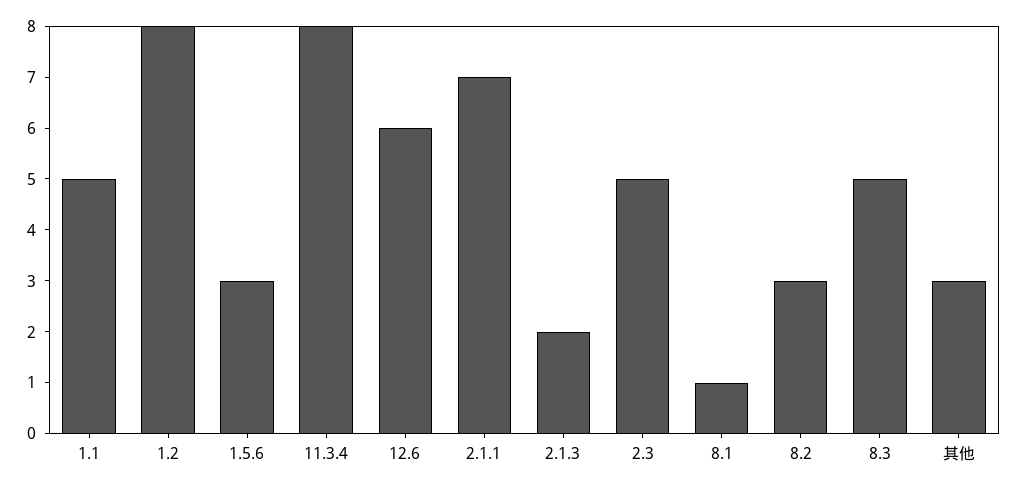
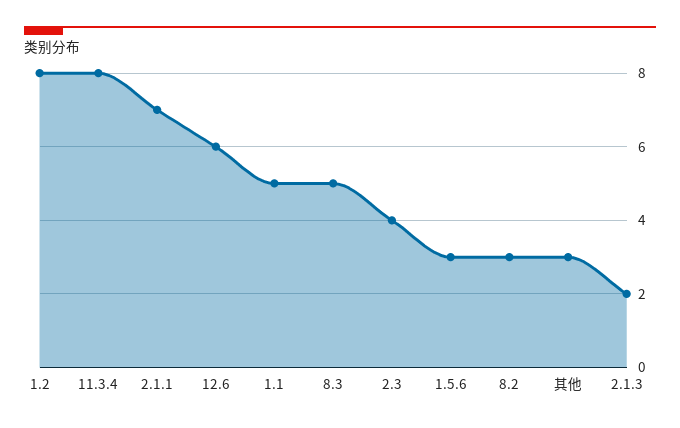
2.3: 5 -> 4
8.1: 1 -> none

